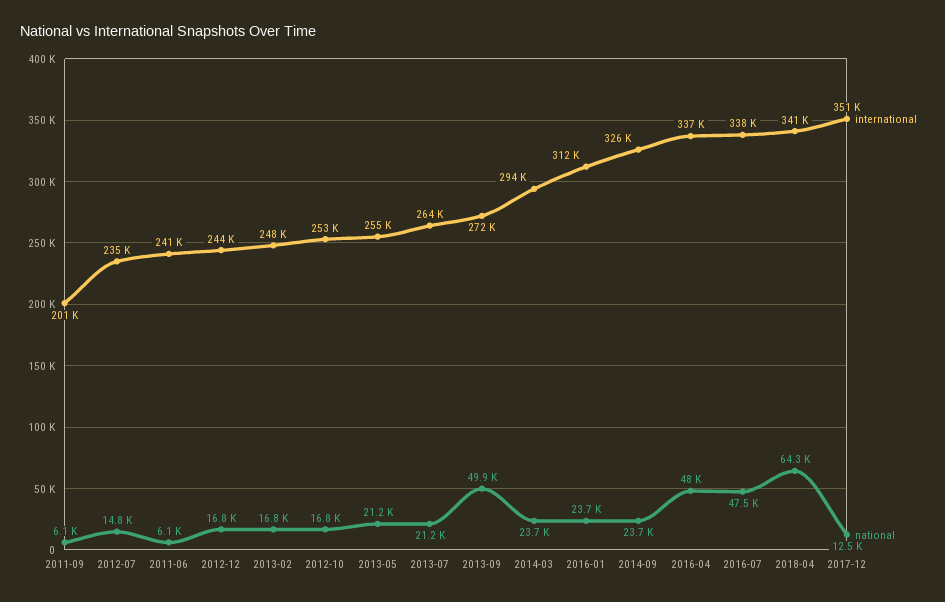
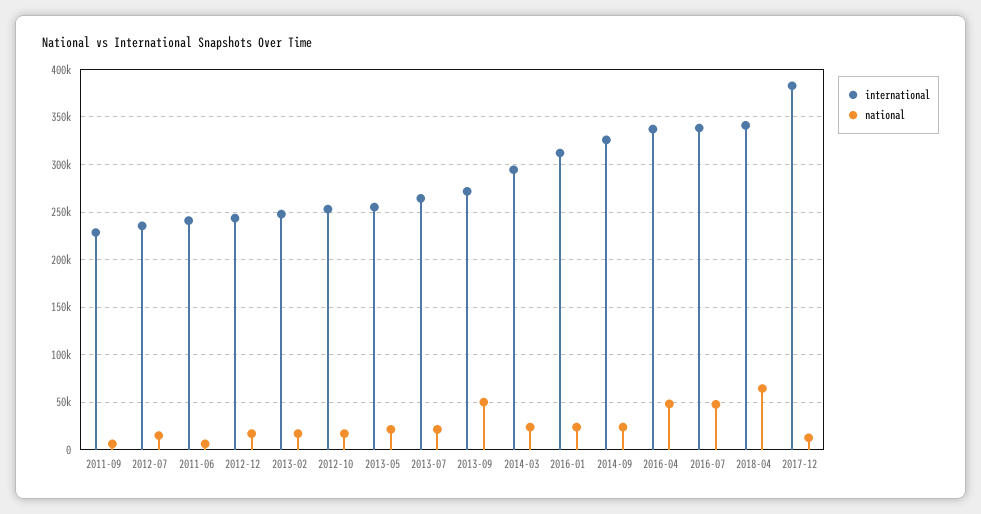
international, 2011-09: 201000 -> 230000
international, 2017-12: 351000 -> 380000

